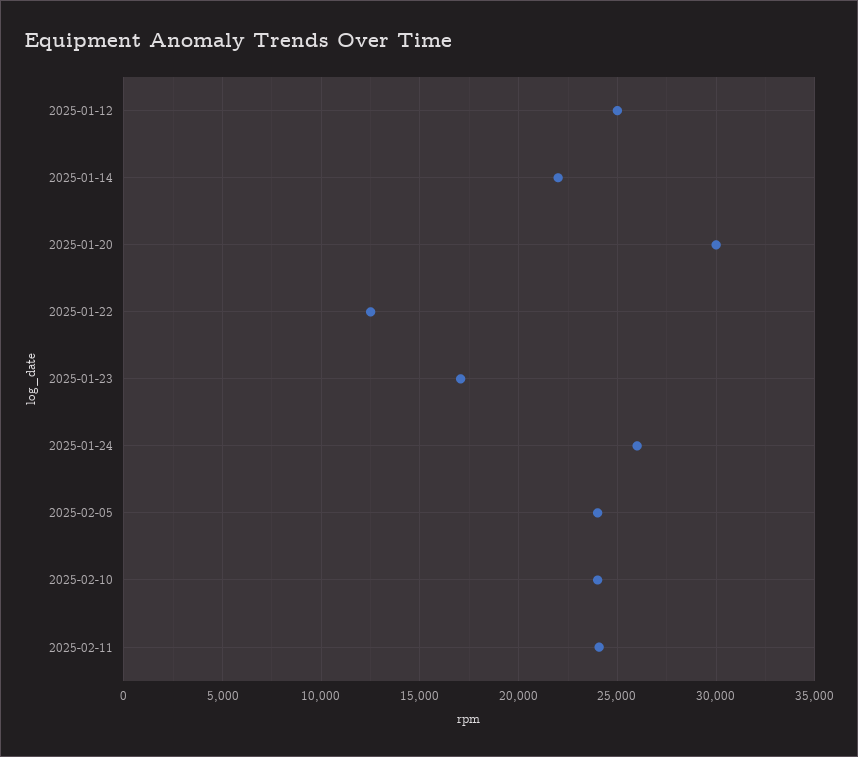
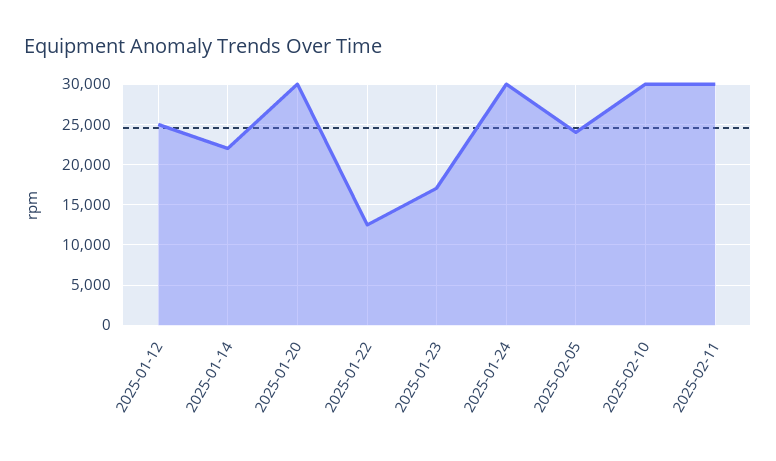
2025-01-24: 26000 -> 30000
2025-02-10: 24000 -> 30000
2025-02-11: 24000 -> 30000

